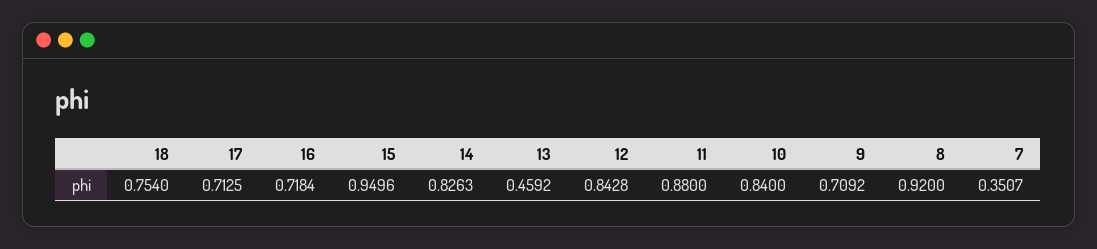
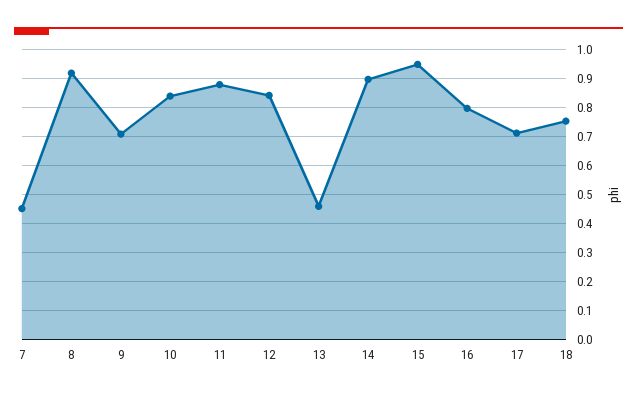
16: 0.7184 -> 0.8
14: 0.8263 -> 0.9
7: 0.3507 -> 0.45

